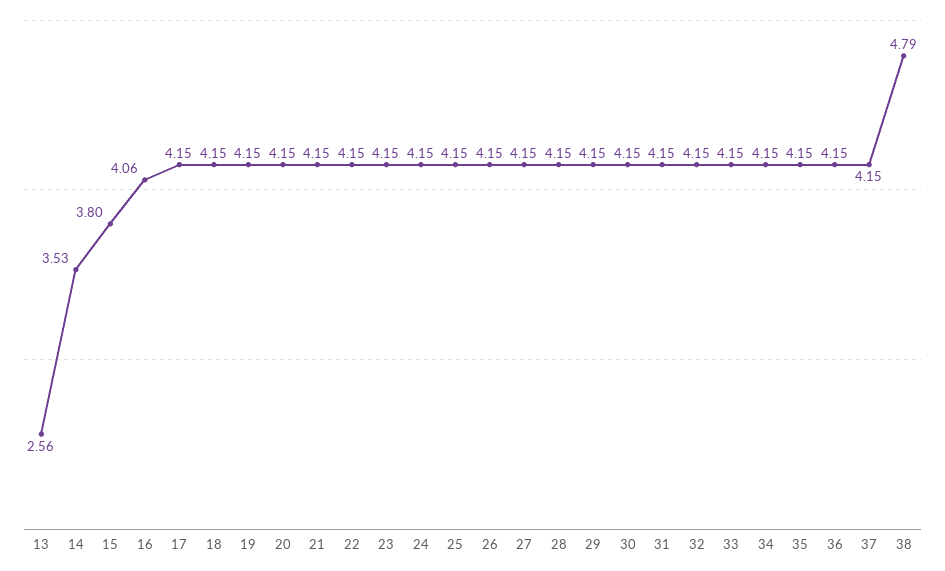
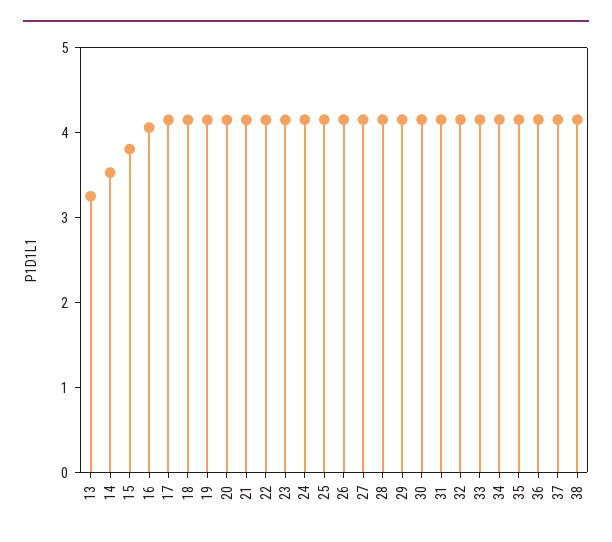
13: 2.56 -> 3.2
38: 4.79 -> 4.2

